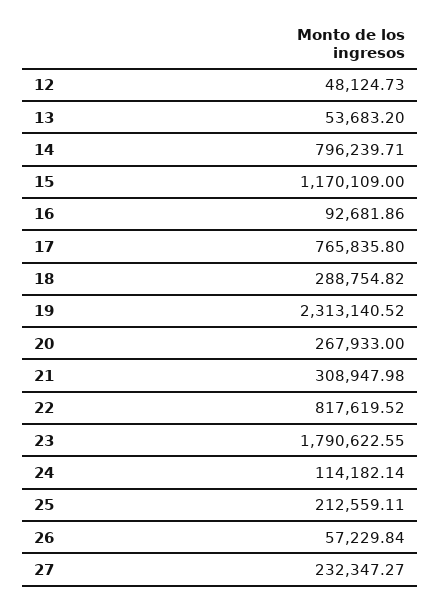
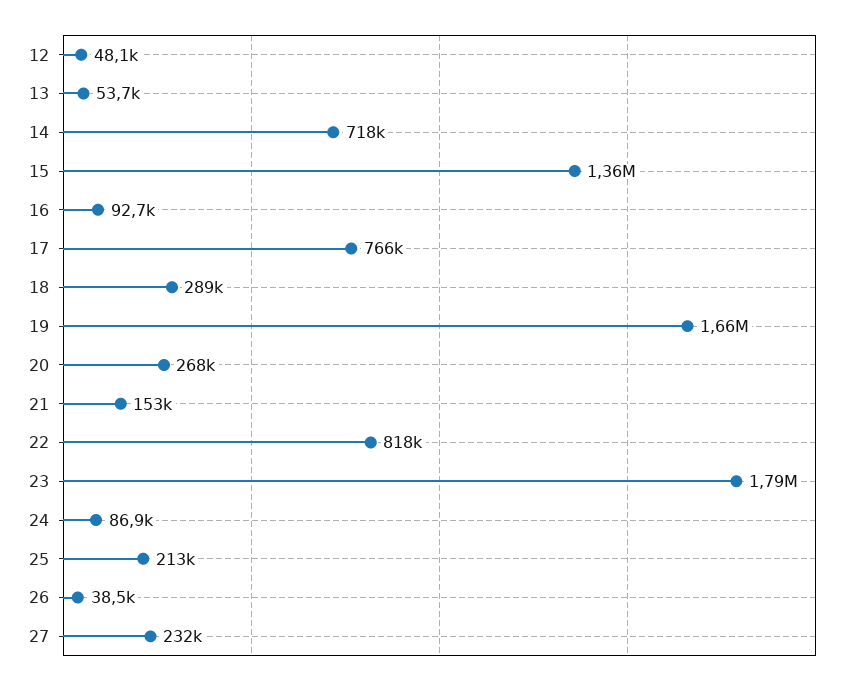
14: 796239.71 -> 718000
15: 1170109 -> 1360000
19: 2313140.52 -> 1660000
21: 308947.98 -> 153000
24: 114182.14 -> 86900
26: 57229.84 -> 38500

